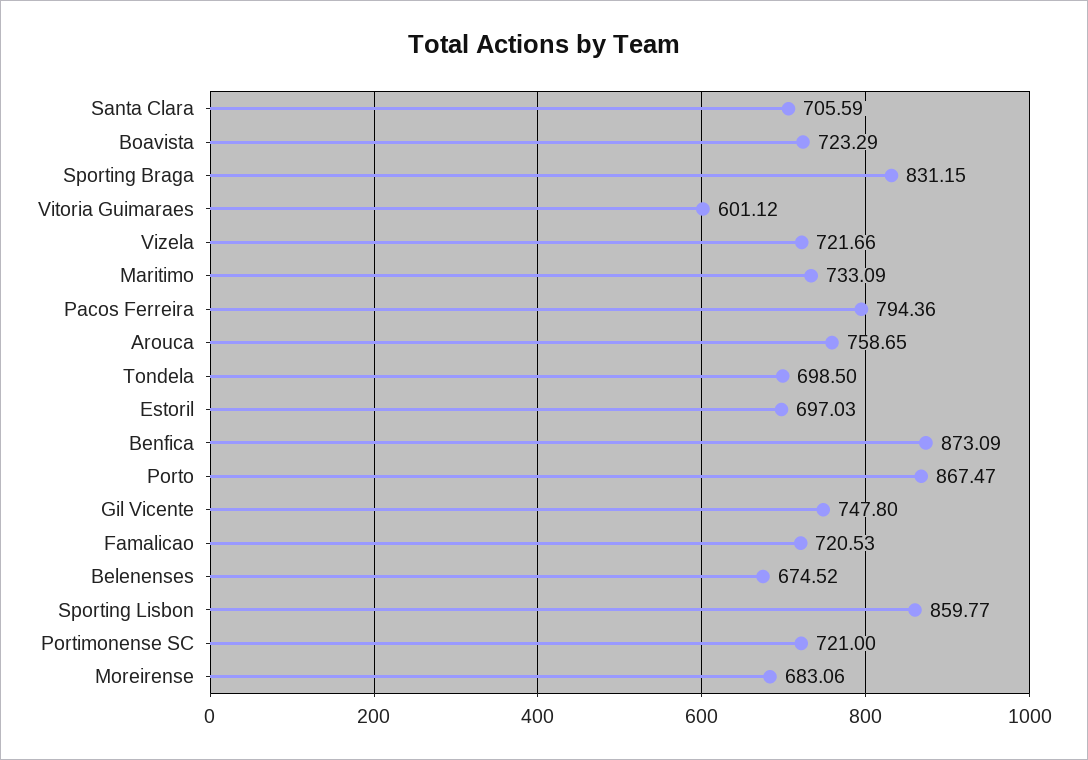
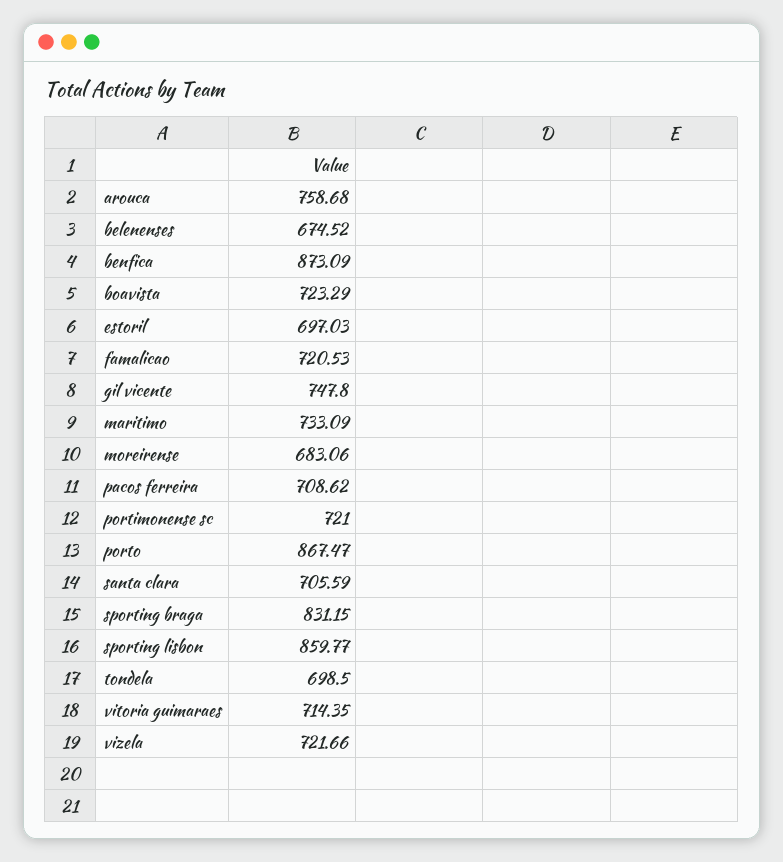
Vitoria Guimaraes: 601.12 -> 714.35
Pacos Ferreira: 794.36 -> 708.62
Arouca: 758.65 -> 758.68

